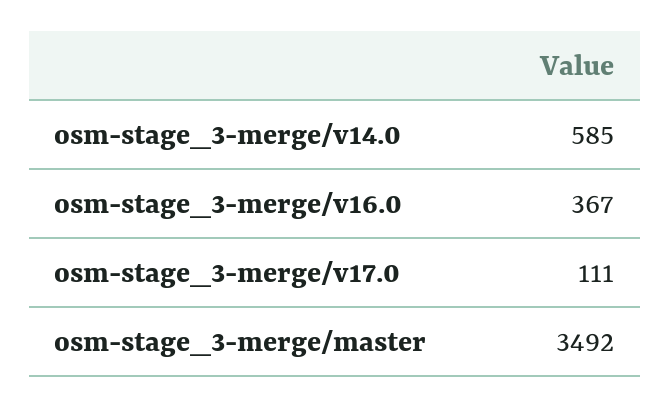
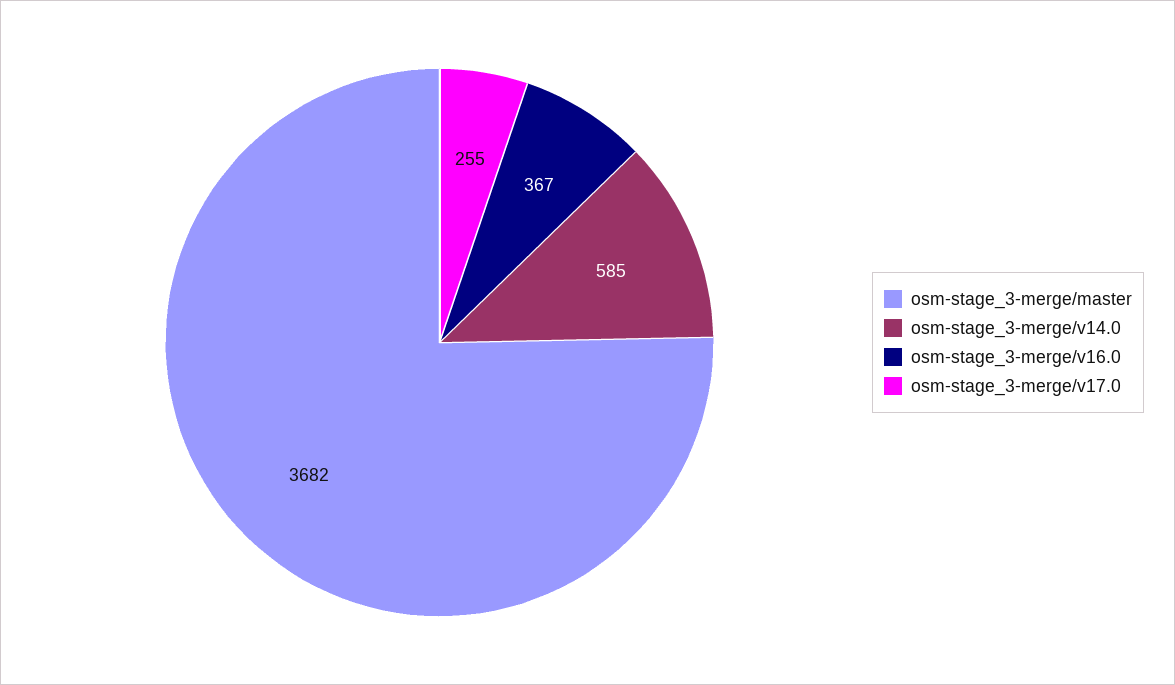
osm-stage_3-merge/v17.0: 111 -> 255
osm-stage_3-merge/master: 3492 -> 3682

